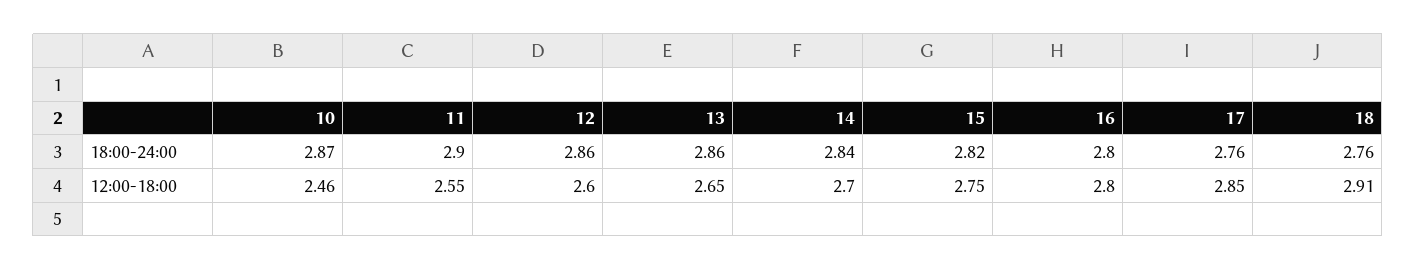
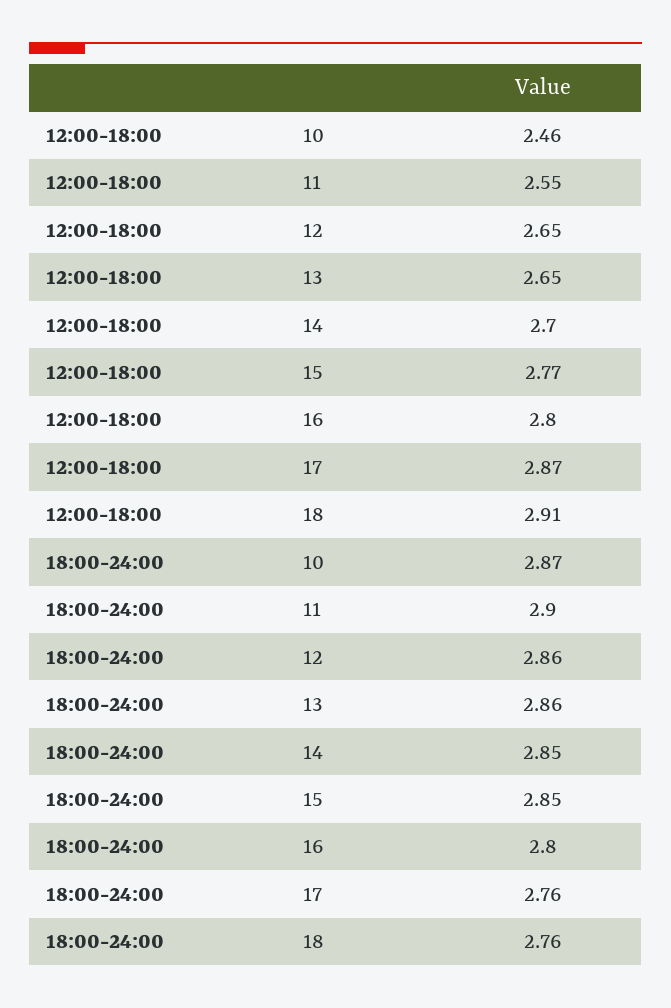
14, 18:00-24:00: 2.84 -> 2.85
15, 18:00-24:00: 2.82 -> 2.85
12, 12:00-18:00: 2.6 -> 2.65
15, 12:00-18:00: 2.75 -> 2.77
17, 12:00-18:00: 2.85 -> 2.87

